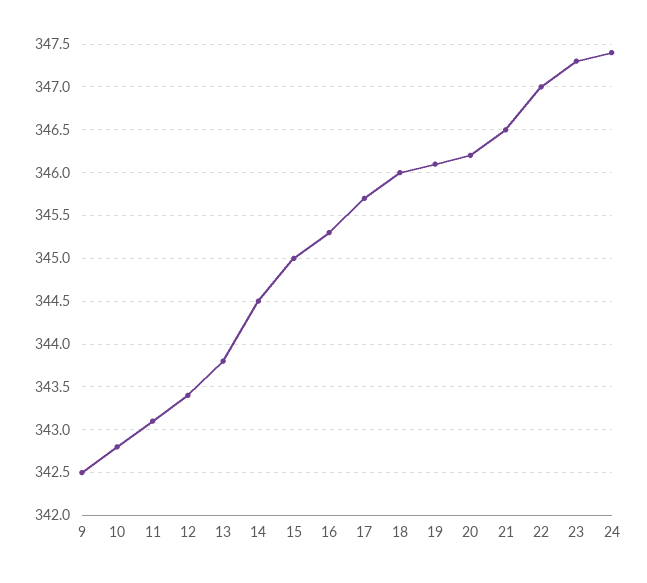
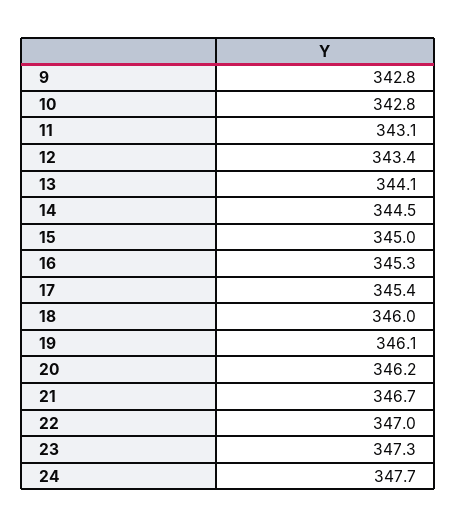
9: 342.5 -> 342.8
13: 343.8 -> 344.1
17: 345.7 -> 345.4
21: 346.5 -> 346.7
24: 347.4 -> 347.7

